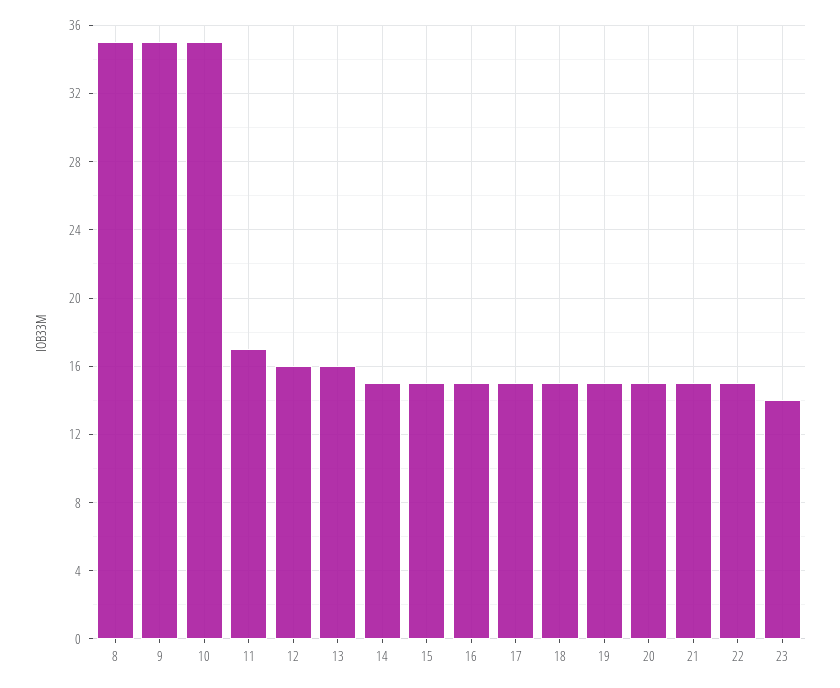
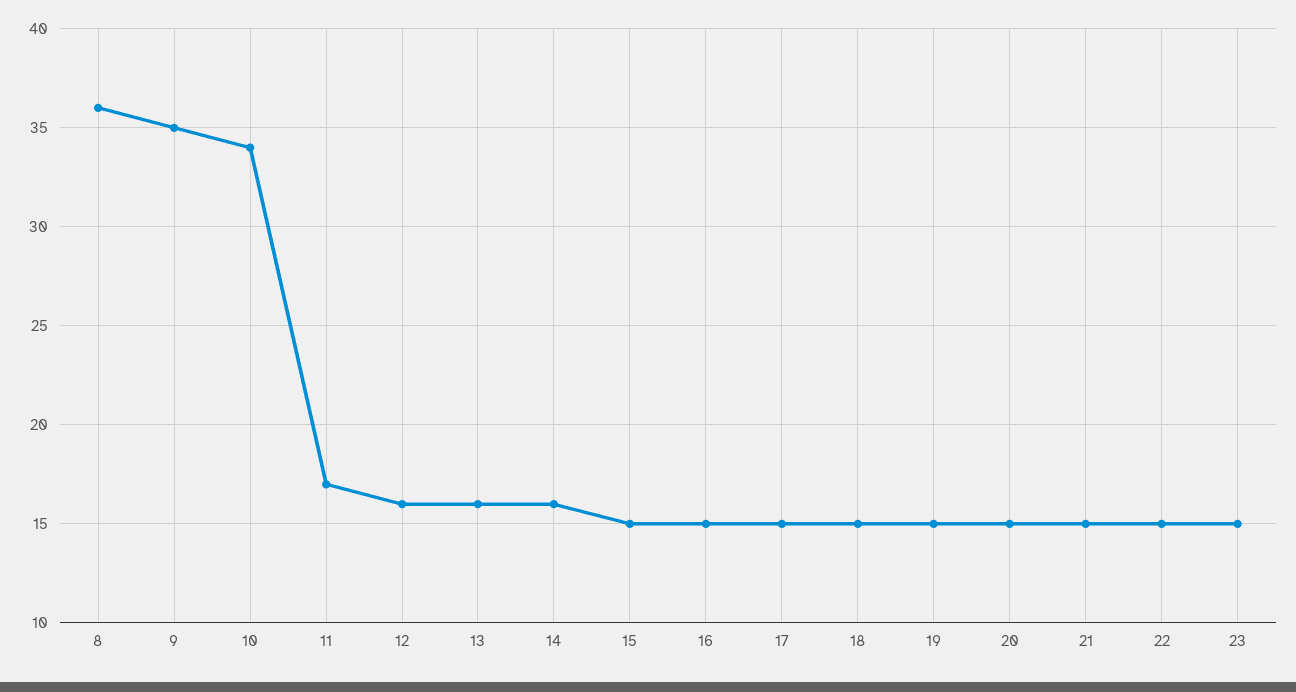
8: 35 -> 36
10: 35 -> 34
14: 15 -> 16
23: 14 -> 15

